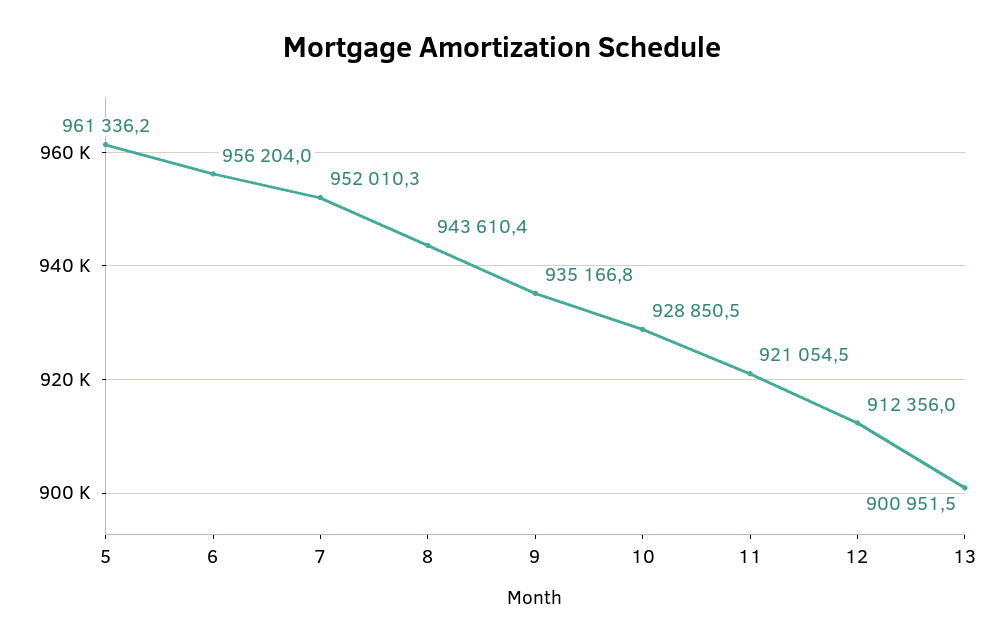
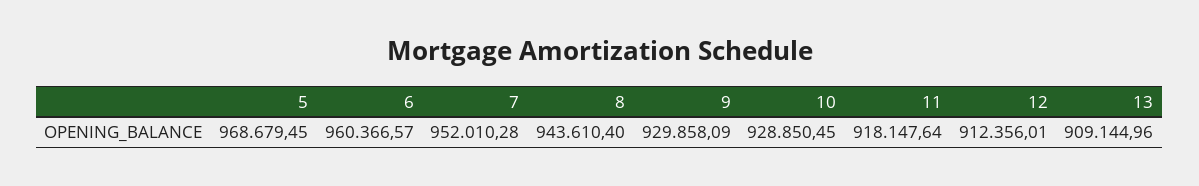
5: 961336.2 -> 968679.45
6: 956204 -> 960366.57
9: 935166.8 -> 929858.09
11: 921054.5 -> 918147.64
13: 900951.5 -> 909144.96

